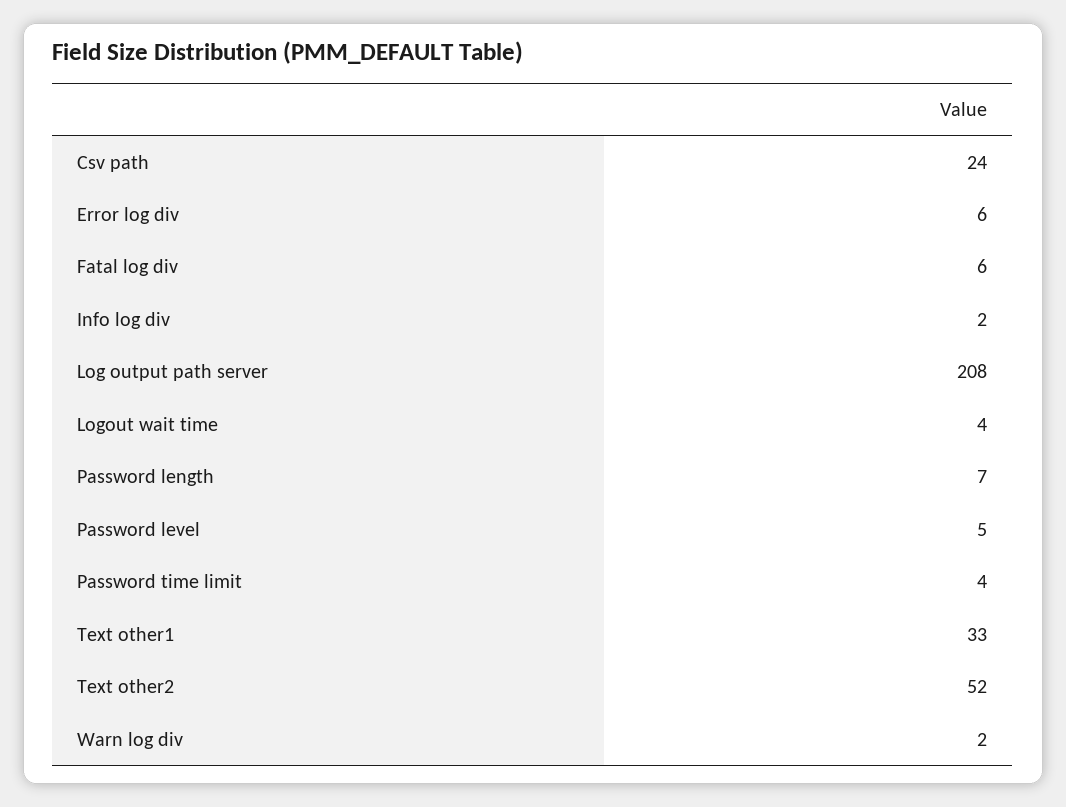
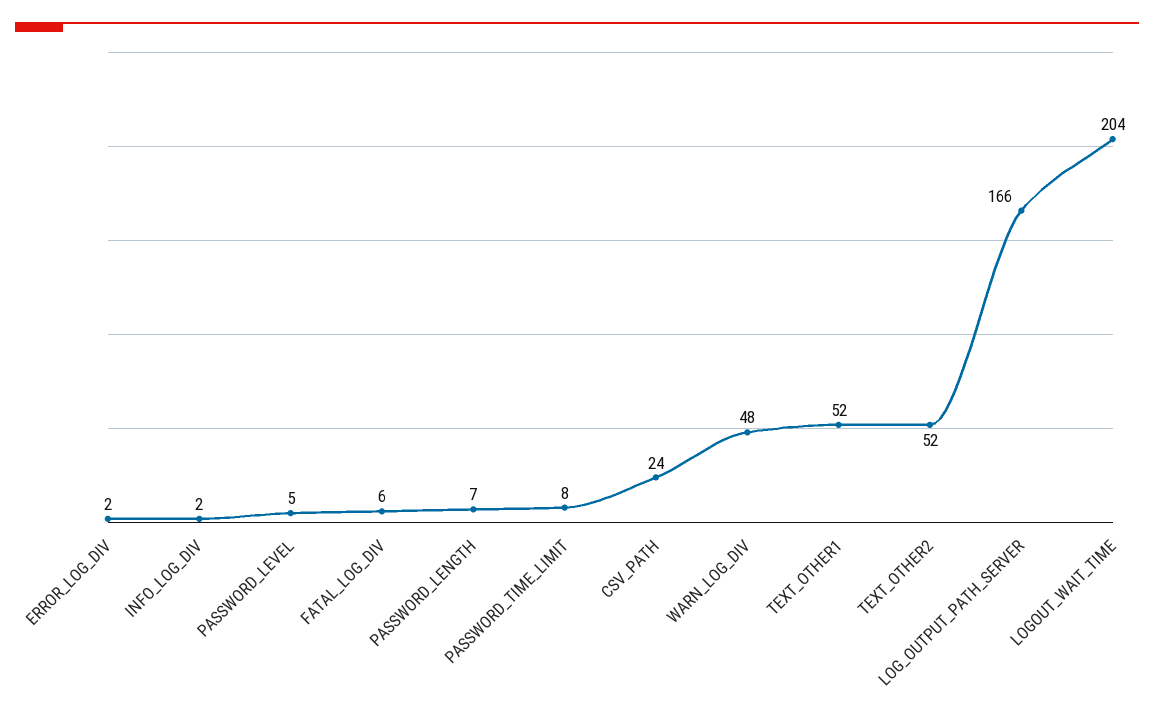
Error log div: 6 -> 2
Log output path server: 208 -> 166
Logout wait time: 4 -> 204
Password time limit: 4 -> 8
Text other1: 33 -> 52
Warn log div: 2 -> 48

